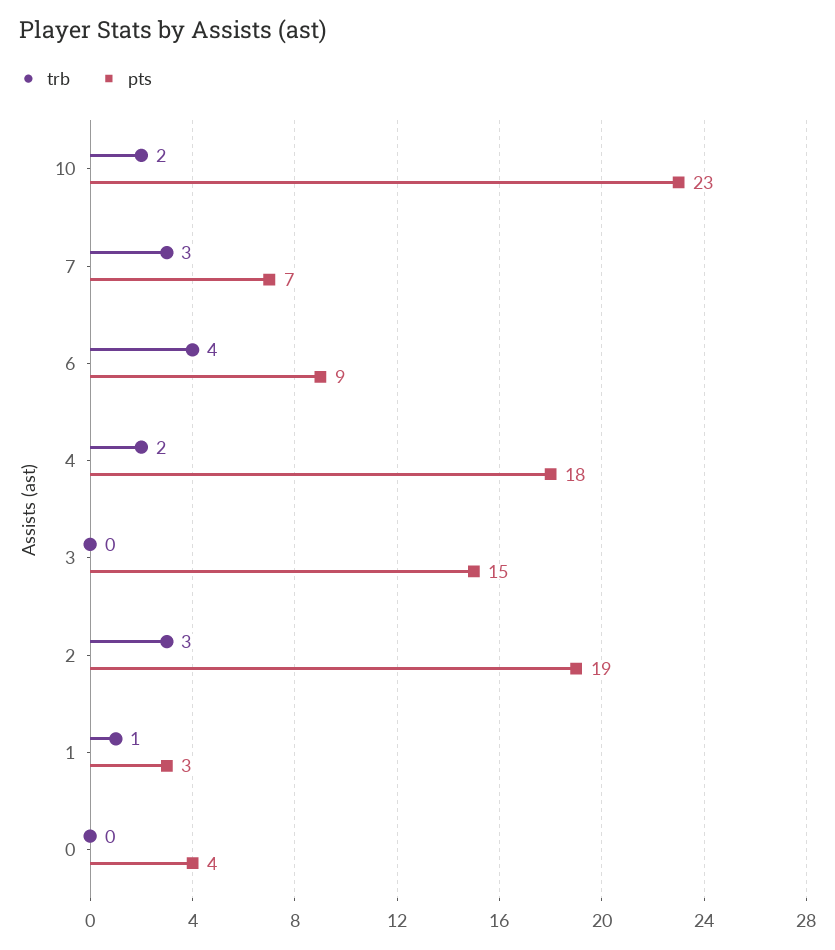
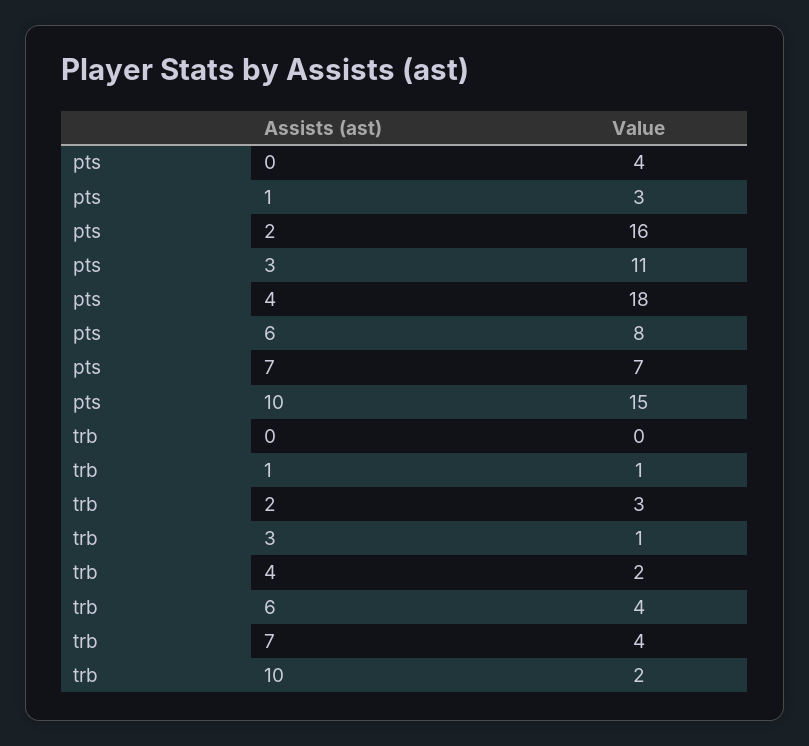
pts, 10: 23 -> 15
trb, 7: 3 -> 4
pts, 6: 9 -> 8
trb, 3: 0 -> 1
pts, 3: 15 -> 11
pts, 2: 19 -> 16

